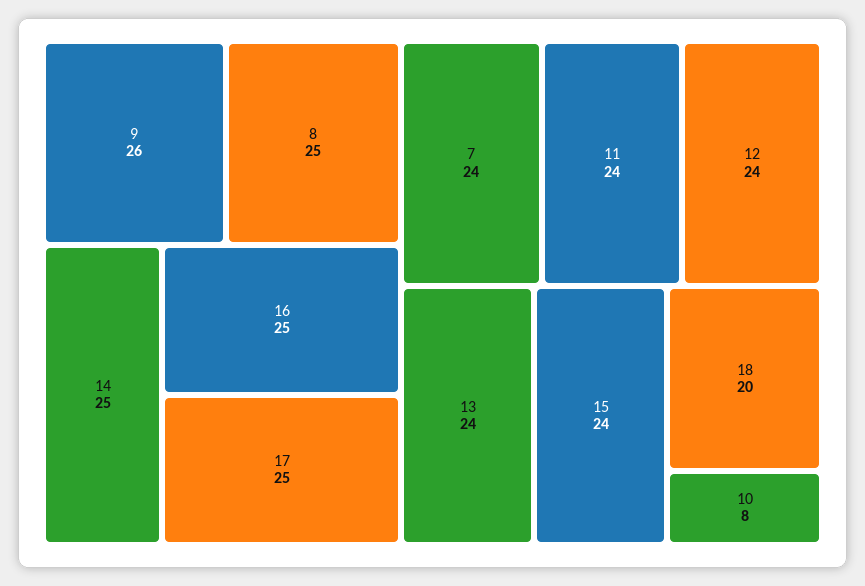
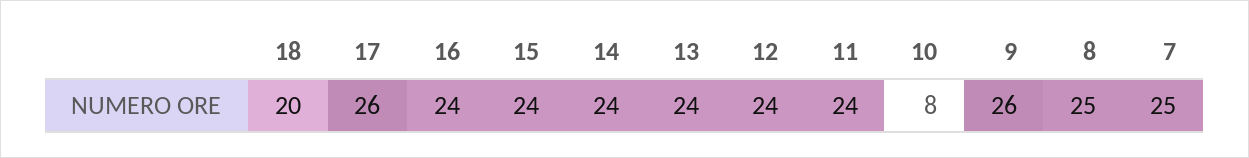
14: 25 -> 24
16: 25 -> 24
17: 25 -> 26
7: 24 -> 25

